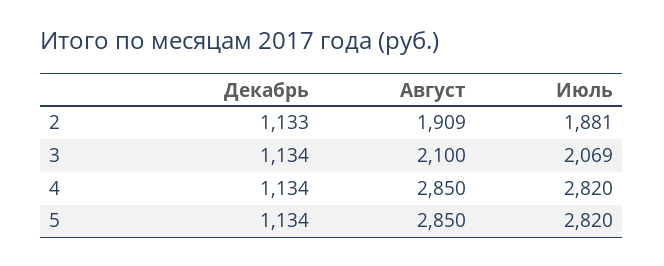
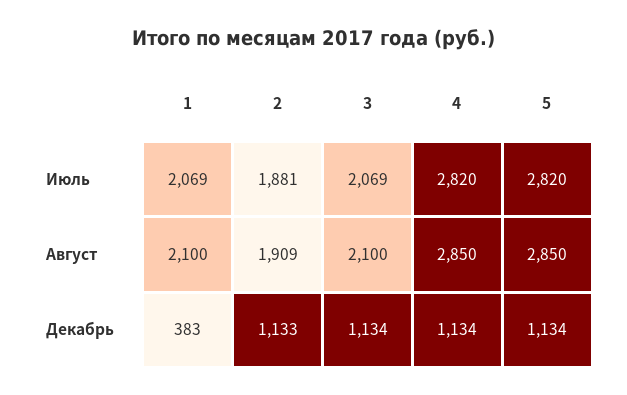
Июль, 1: none -> 2069
Август, 1: none -> 2100
Декабрь, 1: none -> 383

